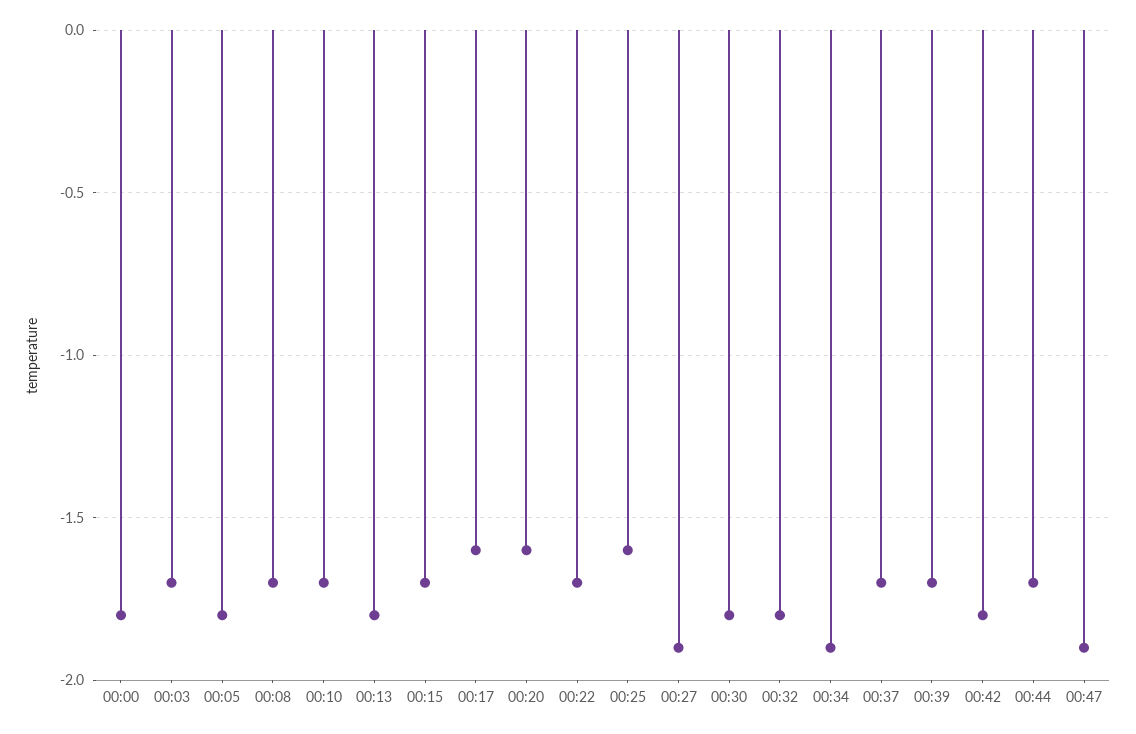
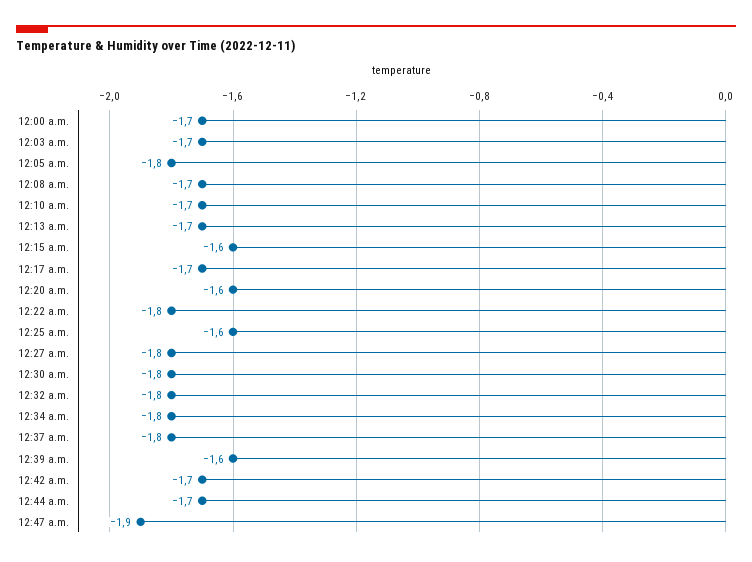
00:00: -1.8 -> -1.7
00:13: -1.8 -> -1.7
00:15: -1.7 -> -1.6
00:17: -1.6 -> -1.7
00:22: -1.7 -> -1.8
00:27: -1.9 -> -1.8
00:34: -1.9 -> -1.8
00:37: -1.7 -> -1.8
00:39: -1.7 -> -1.6
00:42: -1.8 -> -1.7

